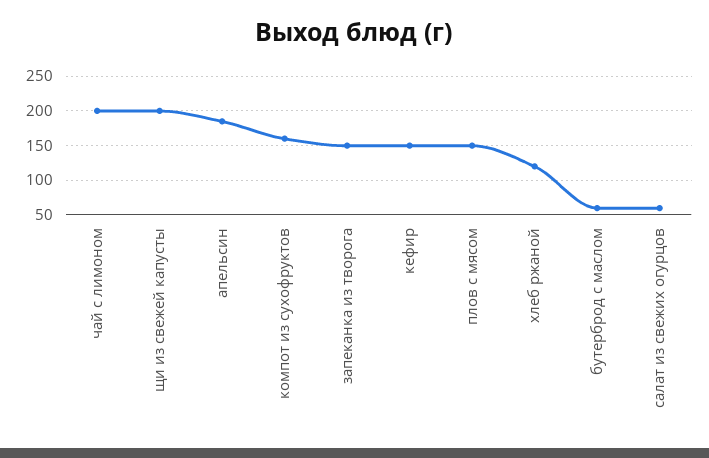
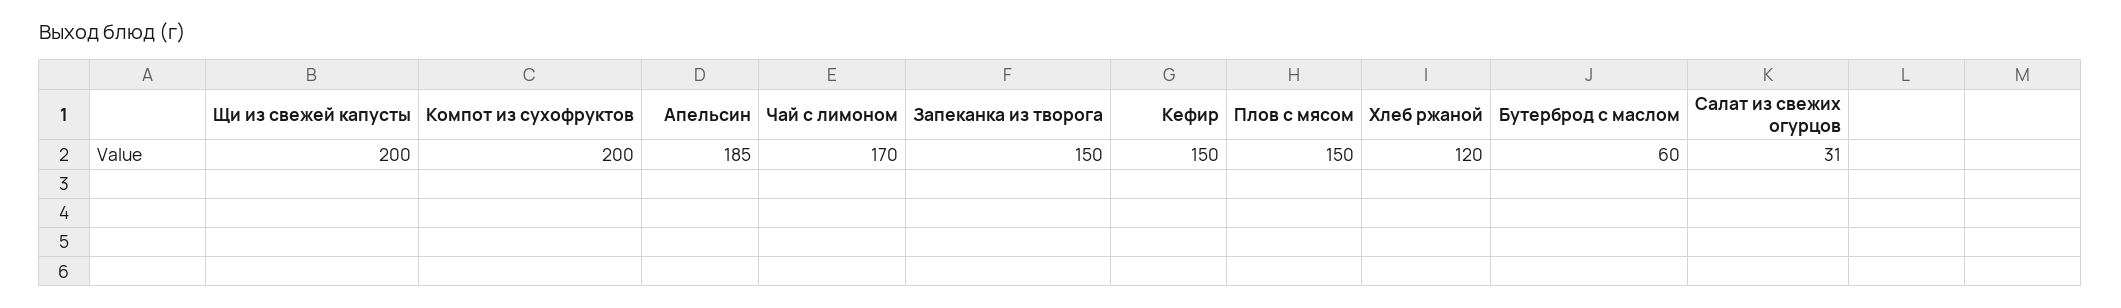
чай с лимоном: 200 -> 170
компот из сухофруктов: 160 -> 200
салат из свежих огурцов: 60 -> 31

